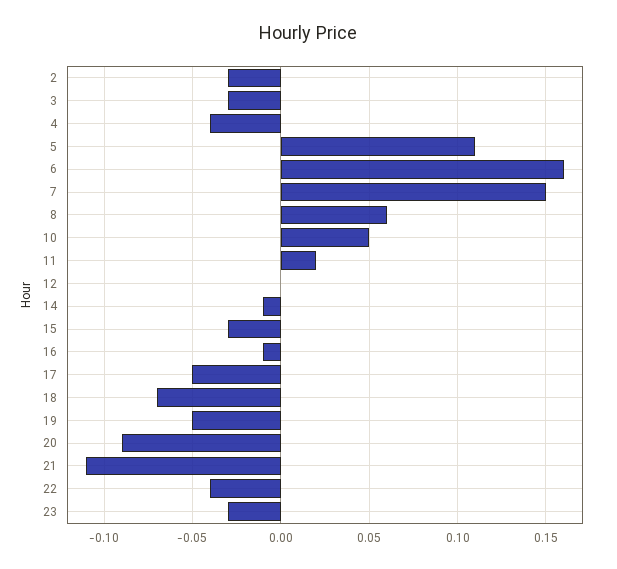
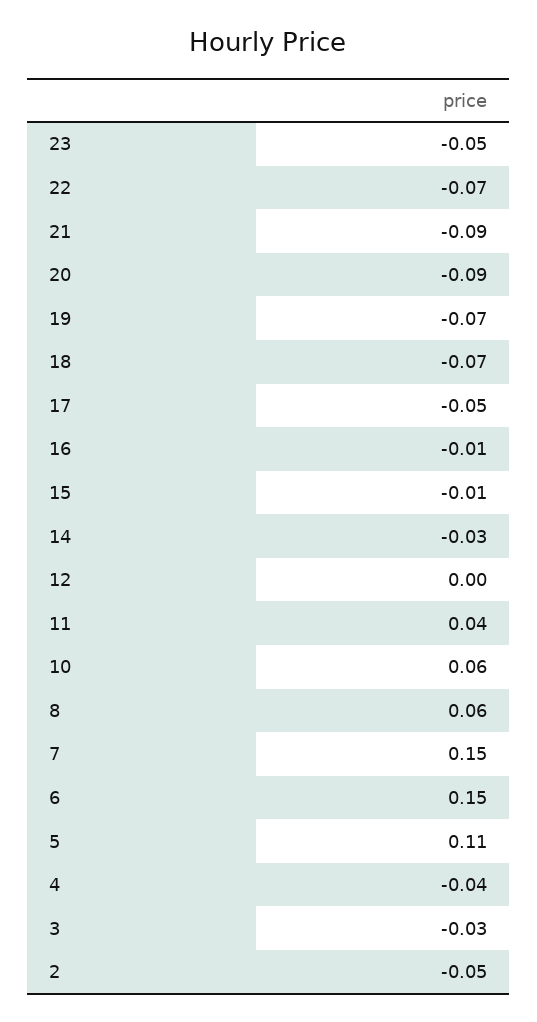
2: -0.03 -> -0.05
6: 0.16 -> 0.15
10: 0.05 -> 0.06
11: 0.02 -> 0.04
14: -0.01 -> -0.03
15: -0.03 -> -0.01
19: -0.05 -> -0.07
21: -0.11 -> -0.09
22: -0.04 -> -0.07
23: -0.03 -> -0.05

